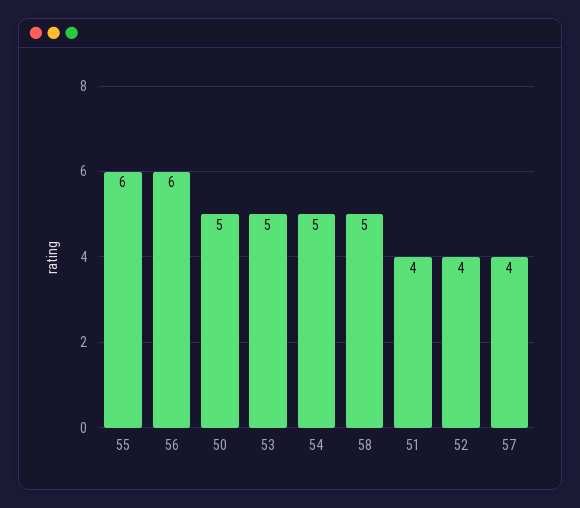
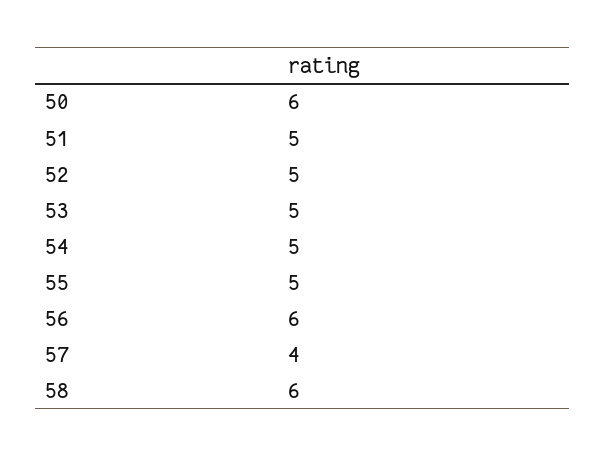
55: 6 -> 5
50: 5 -> 6
58: 5 -> 6
51: 4 -> 5
52: 4 -> 5

